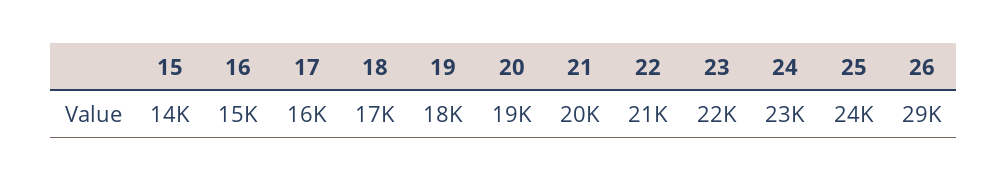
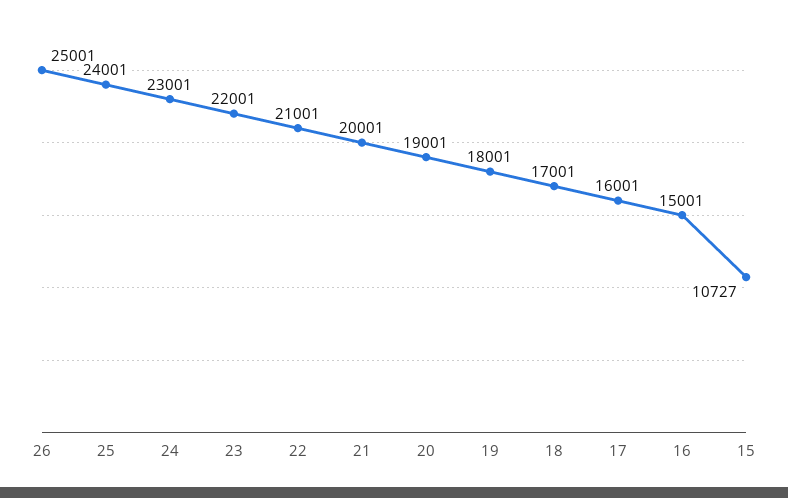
15: 14000 -> 10727
26: 29000 -> 25001

